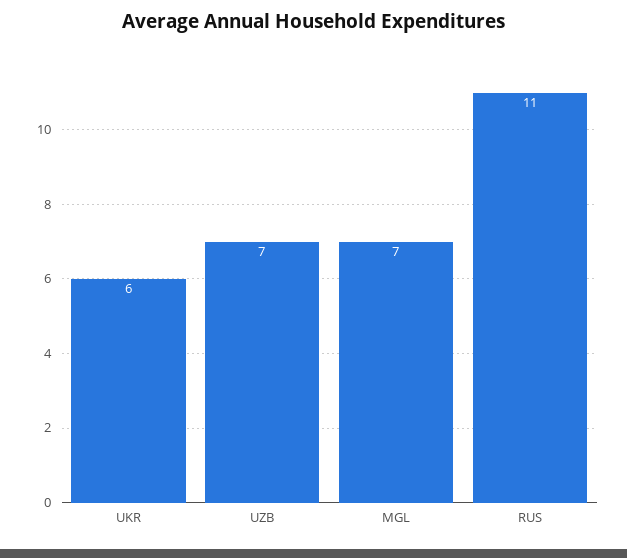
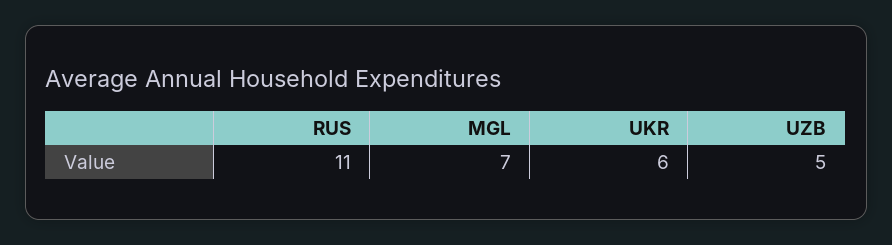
UZB: 7 -> 5

